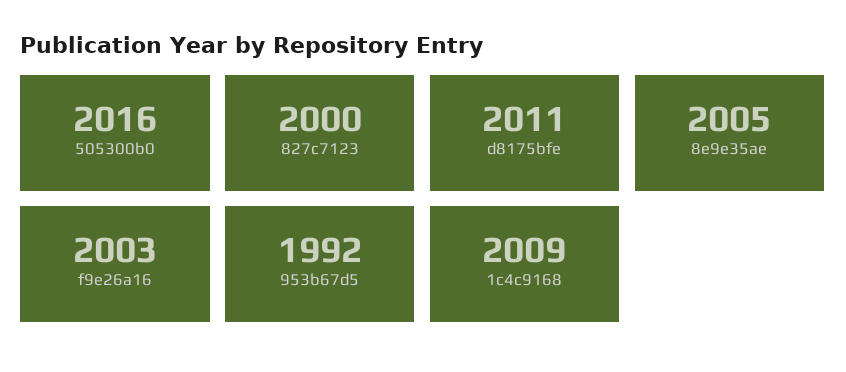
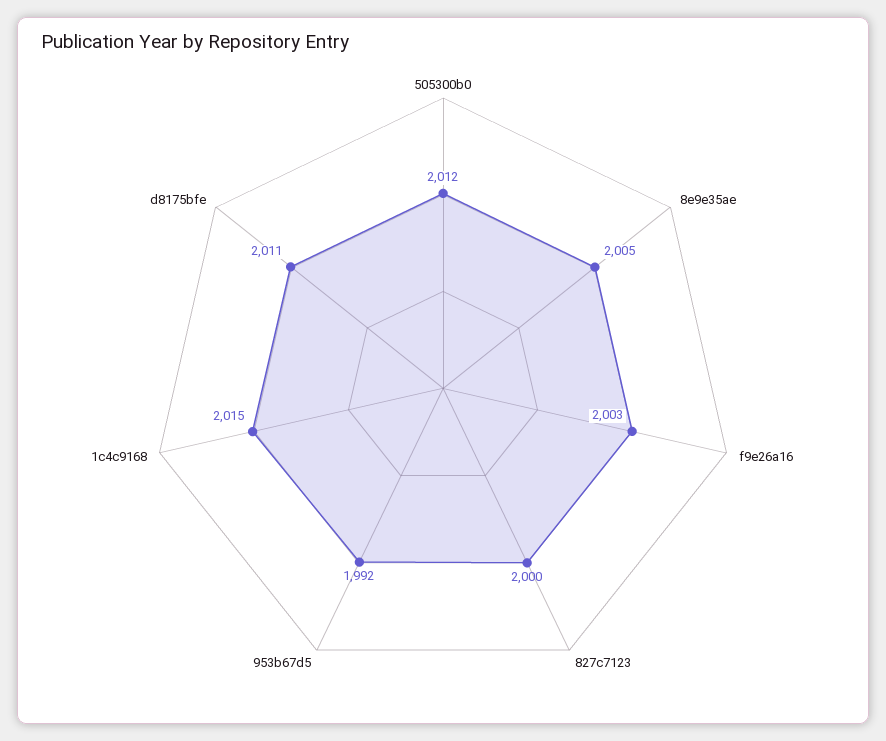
505300b0: 2016 -> 2012
1c4c9168: 2009 -> 2015

